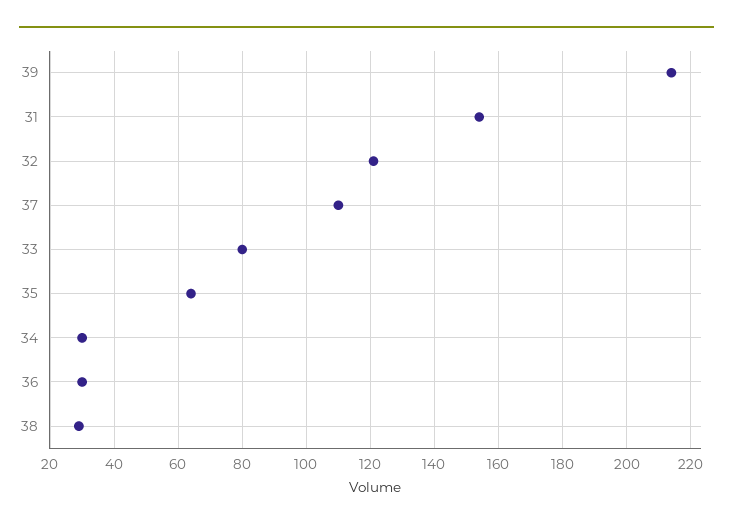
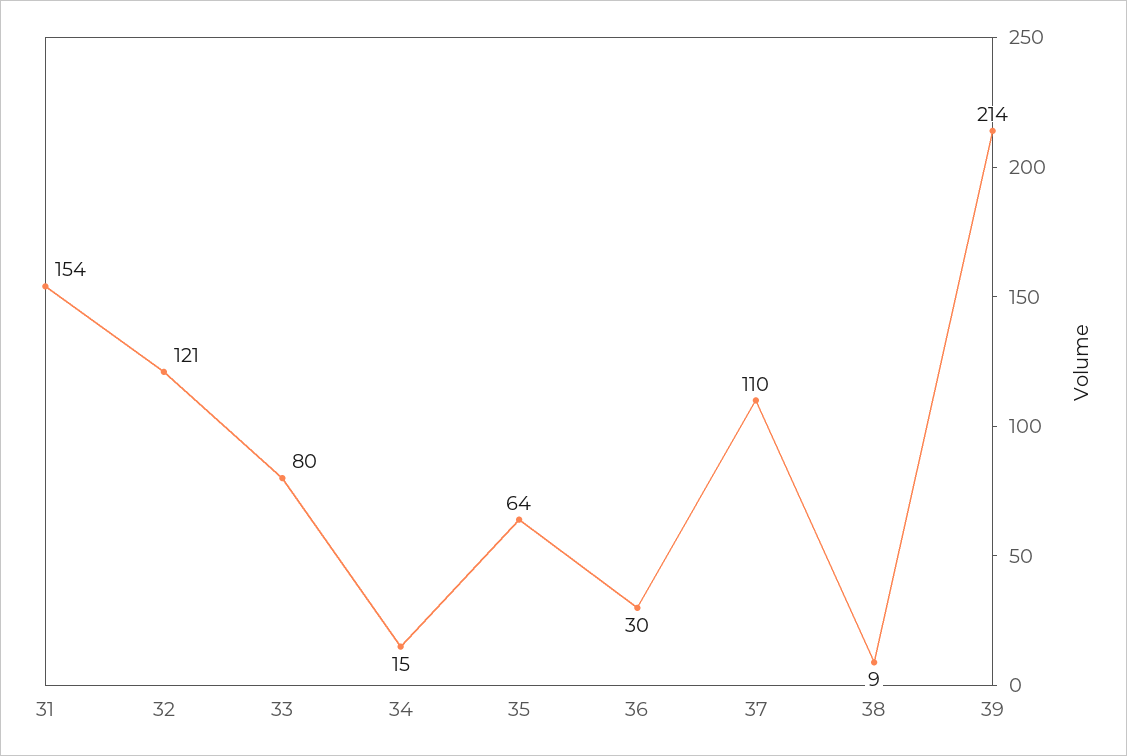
34: 30 -> 15
38: 30 -> 9

